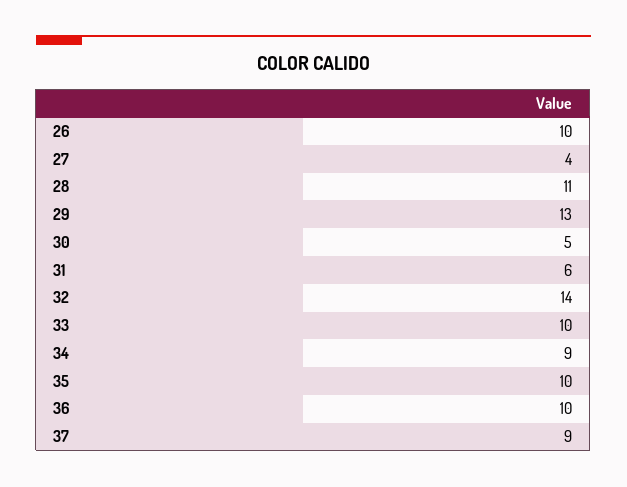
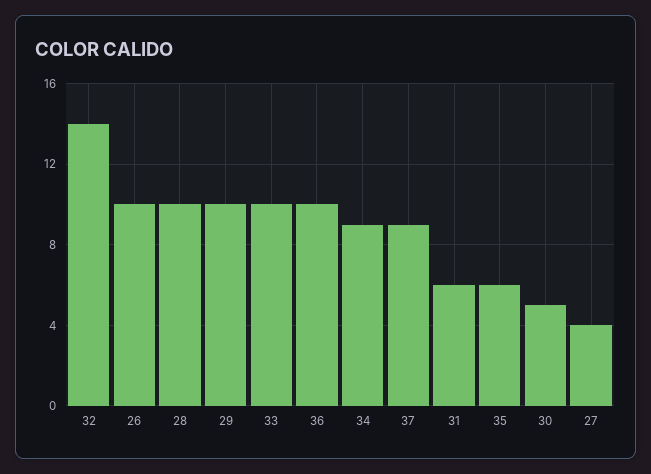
28: 11 -> 10
29: 13 -> 10
35: 10 -> 6

